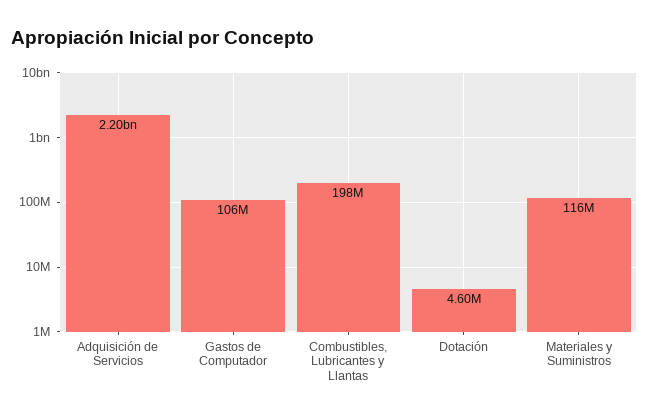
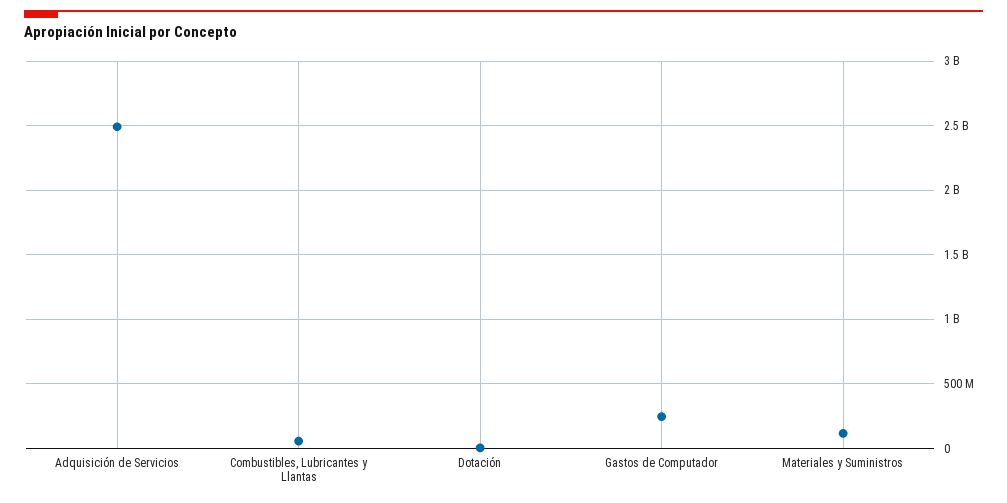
Adquisición de Servicios: 2200000000 -> 2500000000
Gastos de Computador: 106000000 -> 250000000
Combustibles, Lubricantes y Llantas: 198000000 -> 50000000

